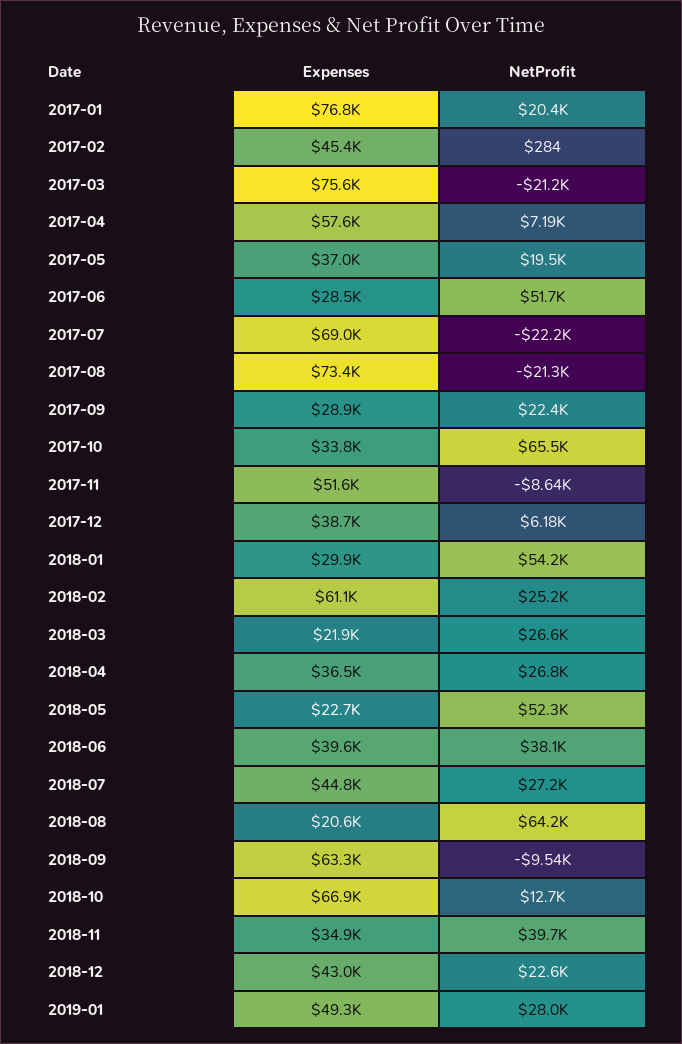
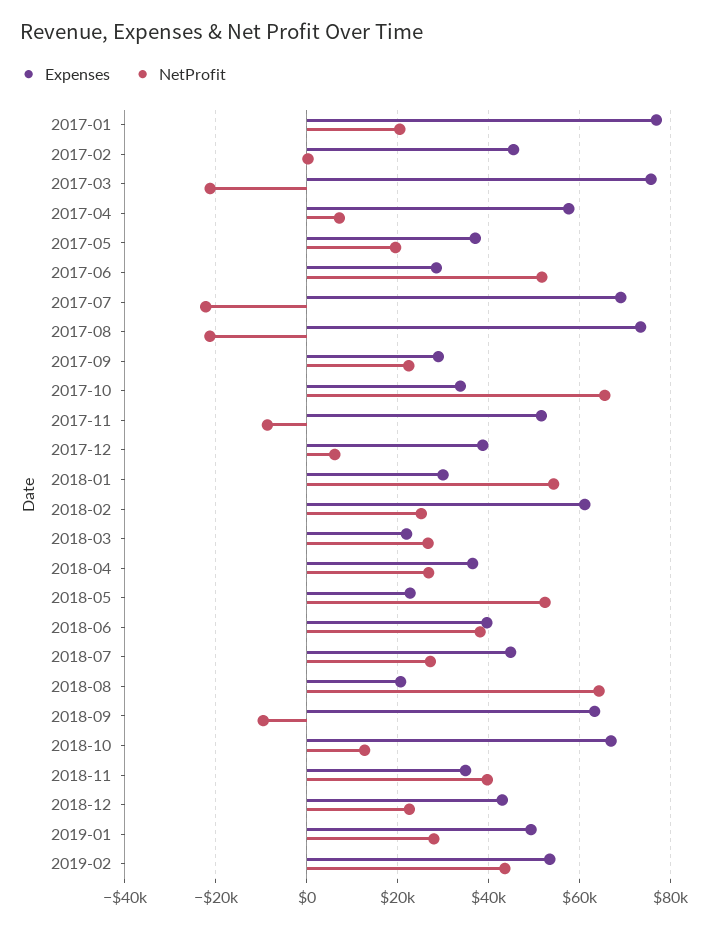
Expenses, 2019-02: none -> 54000
NetProfit, 2019-02: none -> 44000

